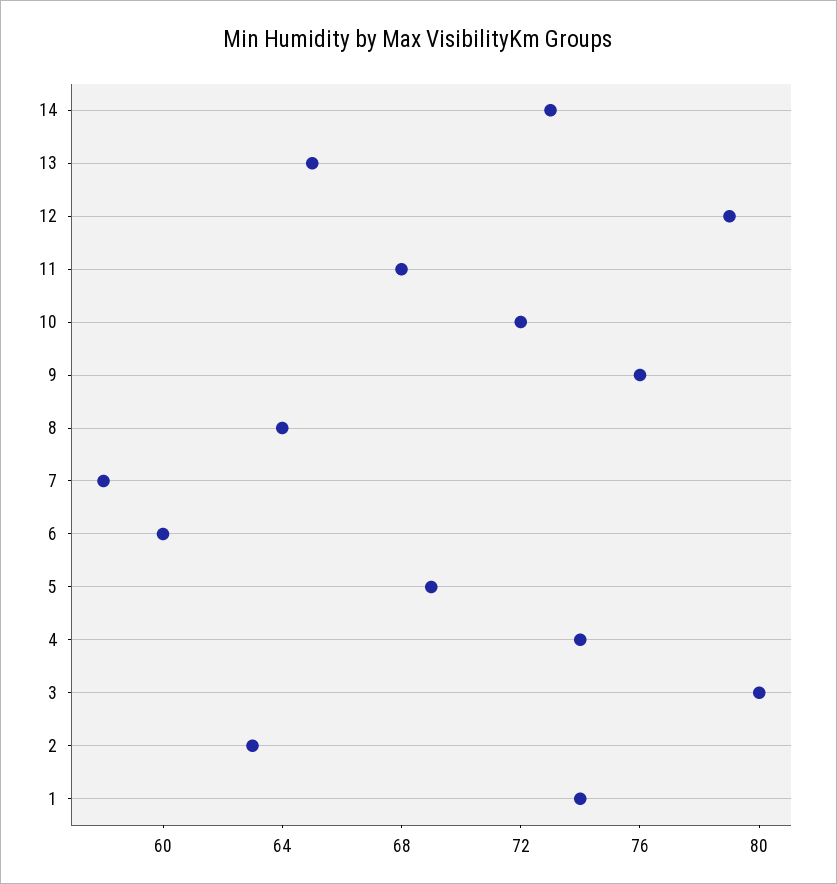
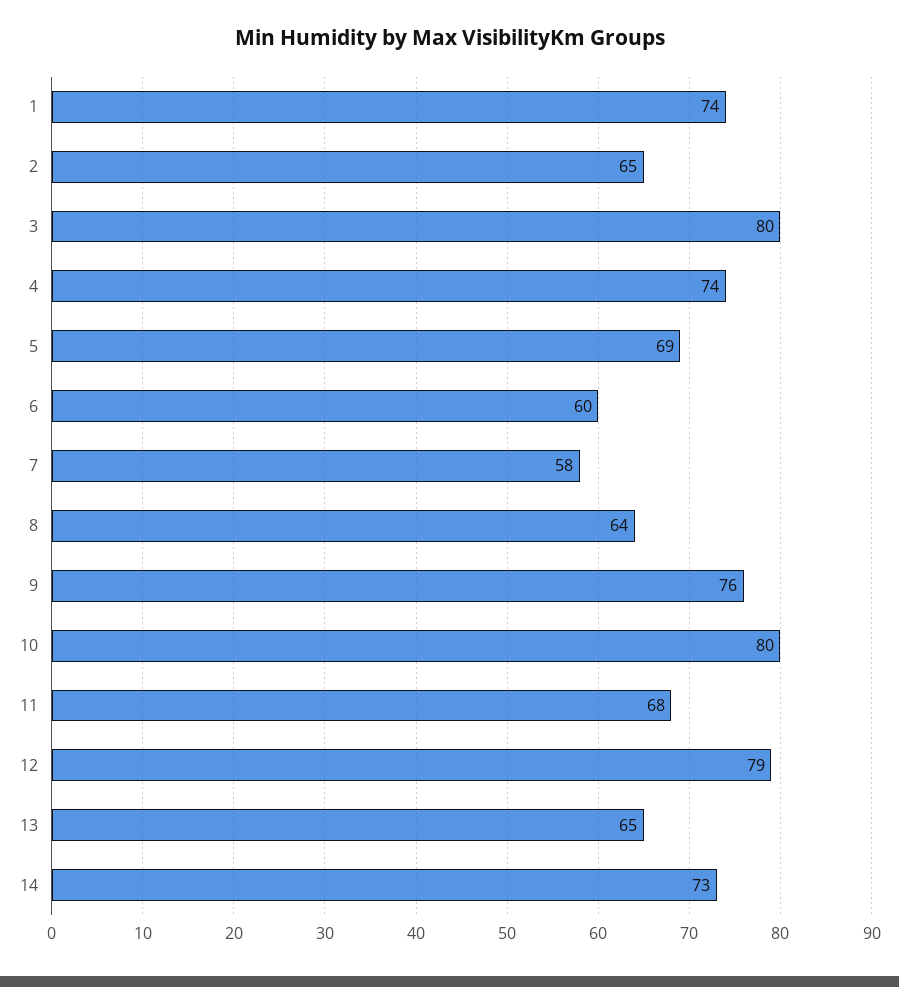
10: 72 -> 80
2: 63 -> 65

